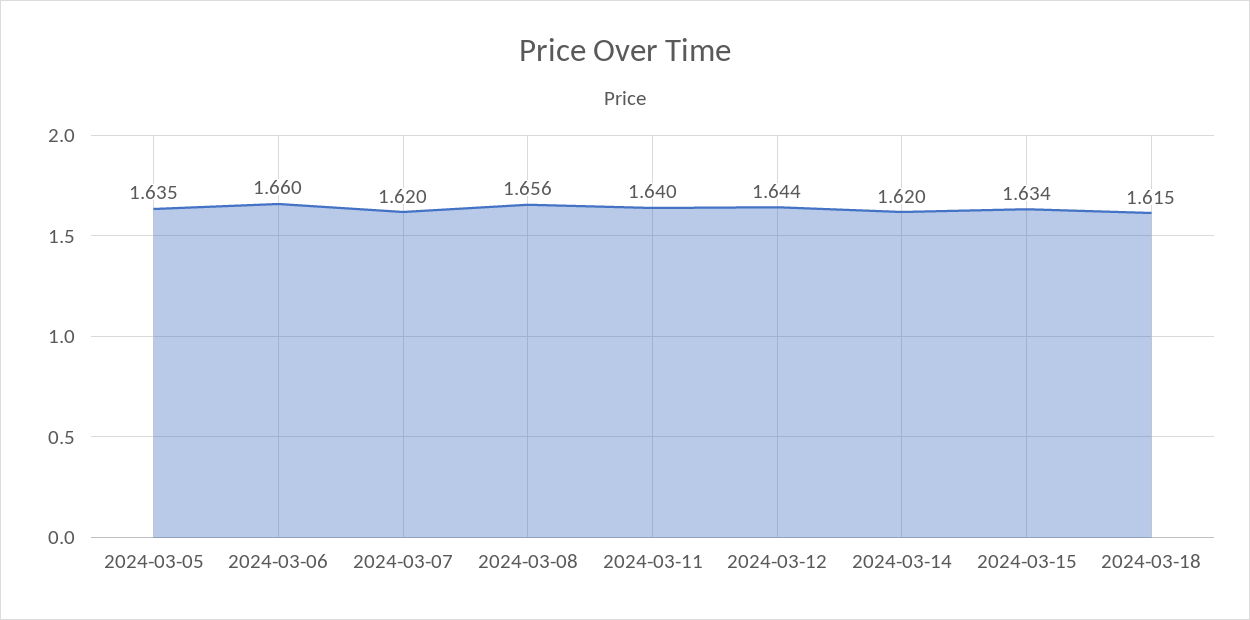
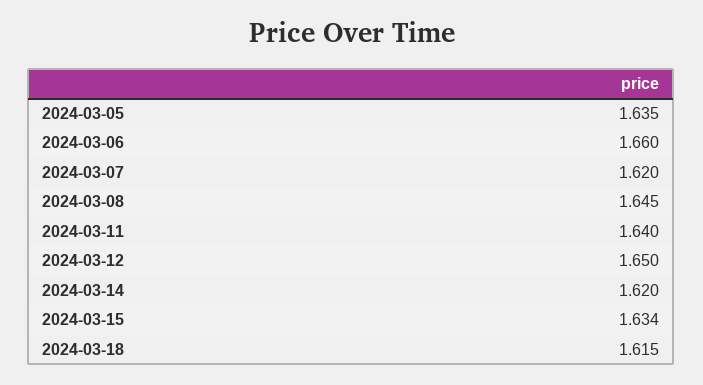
2024-03-08: 1.656 -> 1.645
2024-03-12: 1.644 -> 1.65

